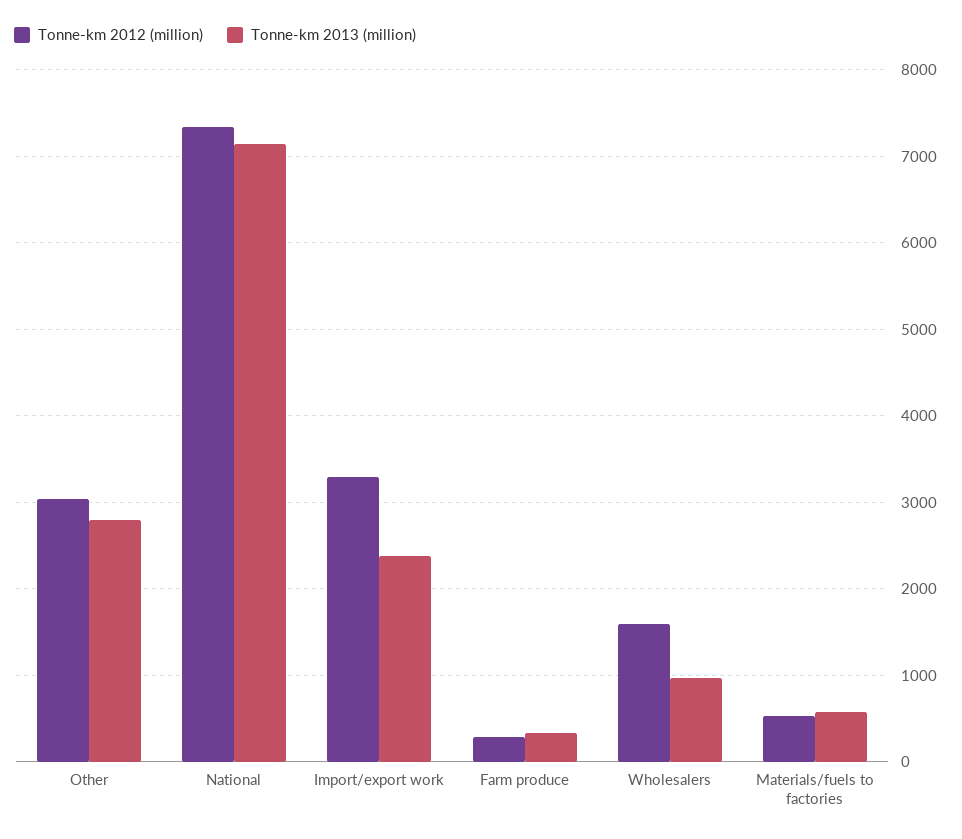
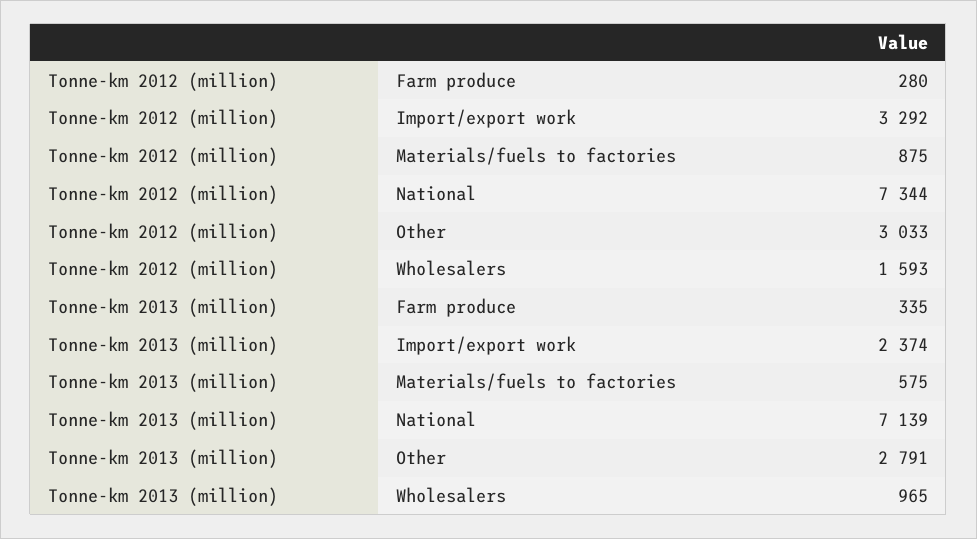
Tonne-km 2012 (million), Materials/fuels to factories: 500 -> 875

